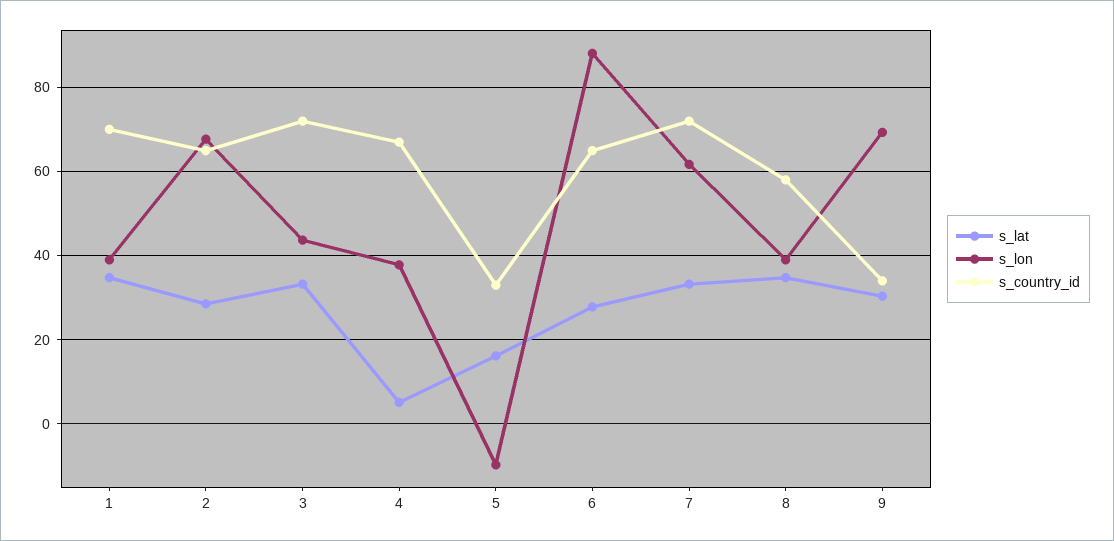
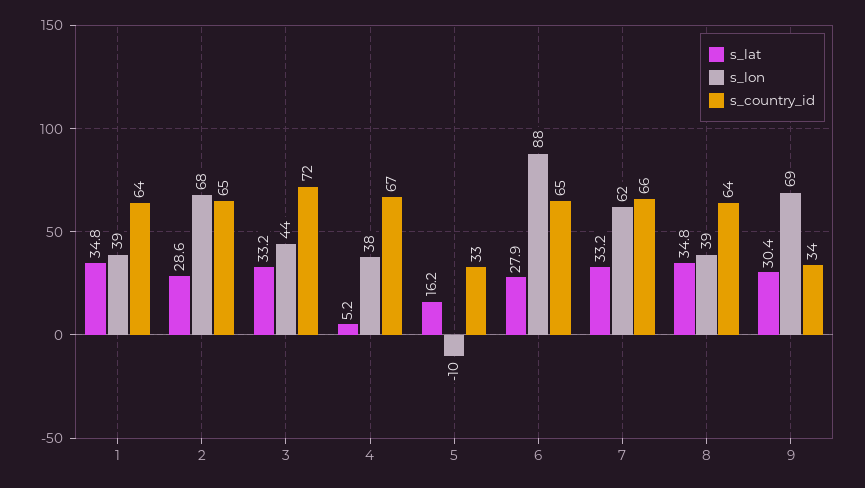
s_country_id, 1: 70 -> 64
s_country_id, 7: 72 -> 66
s_country_id, 8: 58 -> 64

